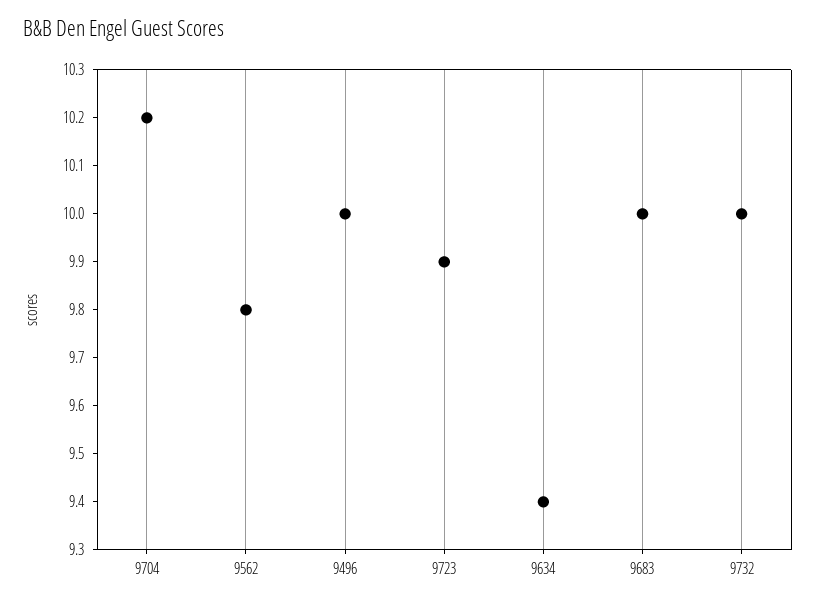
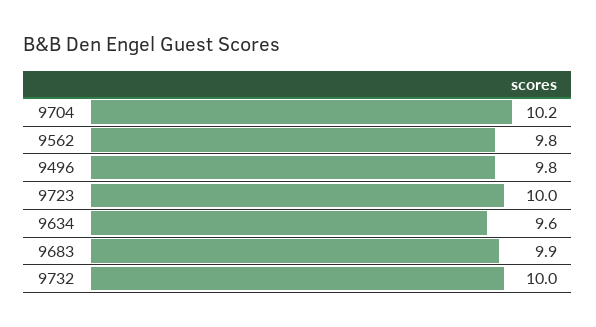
9496: 10 -> 9.8
9723: 9.9 -> 10
9634: 9.4 -> 9.6
9683: 10 -> 9.9

